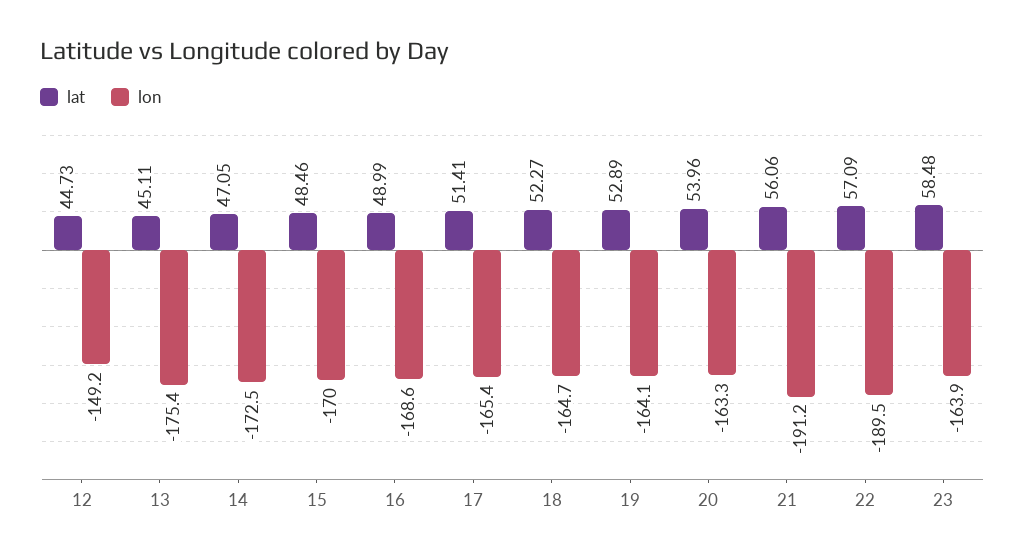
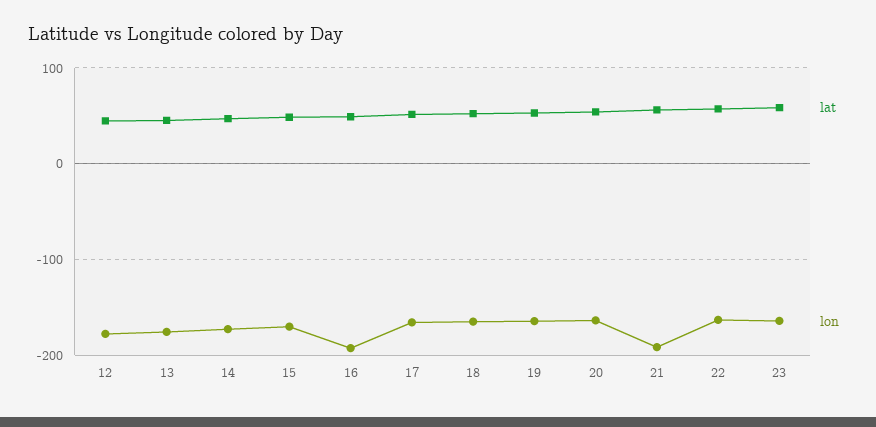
lon, 12: -149.2 -> -180
lon, 16: -168.6 -> -190
lon, 22: -189.5 -> -160

